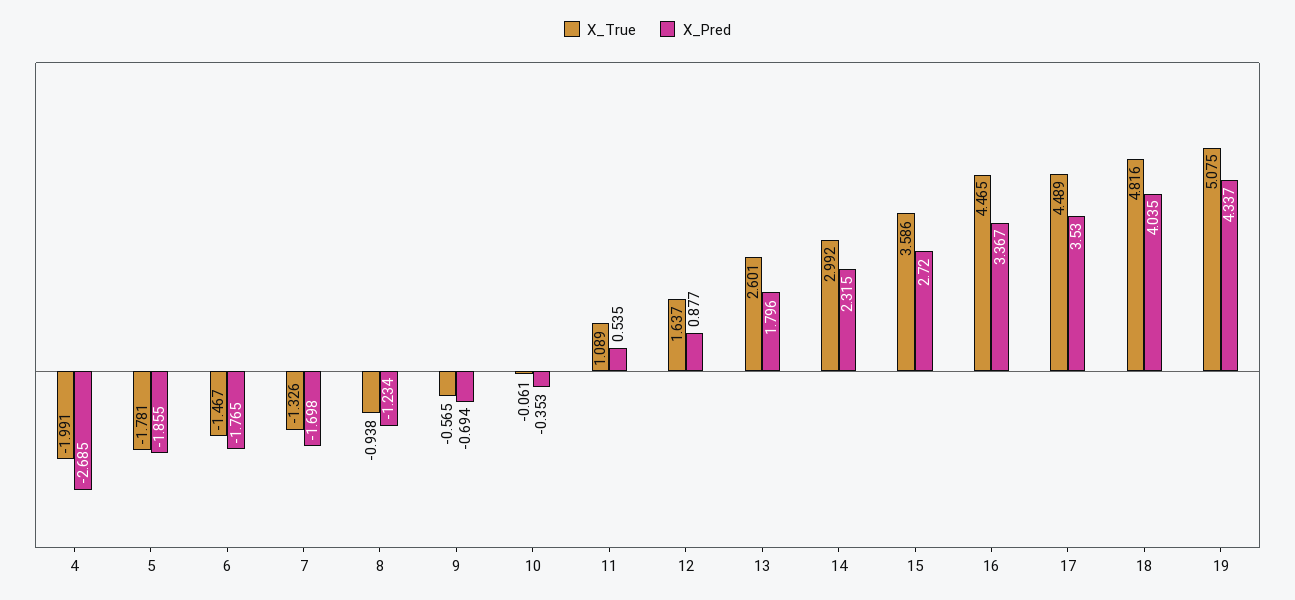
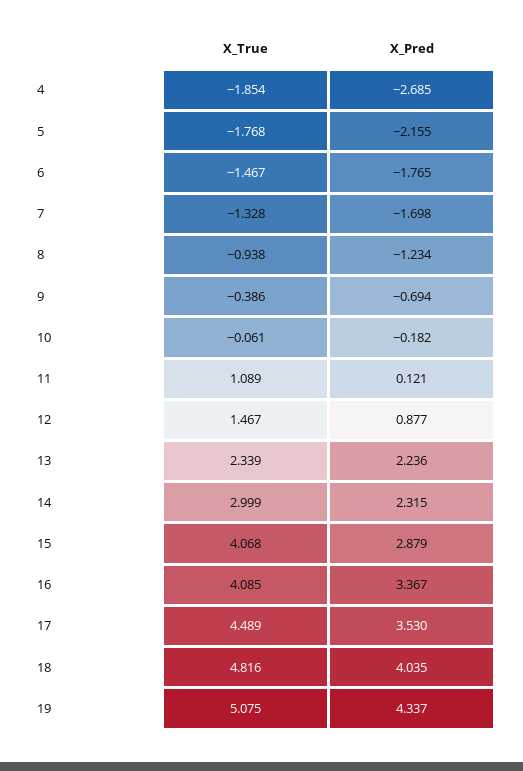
X_True, 4: -1.991 -> -1.854
X_True, 5: -1.781 -> -1.768
X_Pred, 5: -1.855 -> -2.155
X_True, 7: -1.326 -> -1.328
X_True, 9: -0.565 -> -0.386
X_Pred, 10: -0.353 -> -0.182
X_Pred, 11: 0.535 -> 0.121
X_True, 12: 1.637 -> 1.467
X_True, 13: 2.601 -> 2.339
X_Pred, 13: 1.796 -> 2.236
X_True, 14: 2.992 -> 2.999
X_True, 15: 3.586 -> 4.068
X_Pred, 15: 2.72 -> 2.879
X_True, 16: 4.465 -> 4.085

